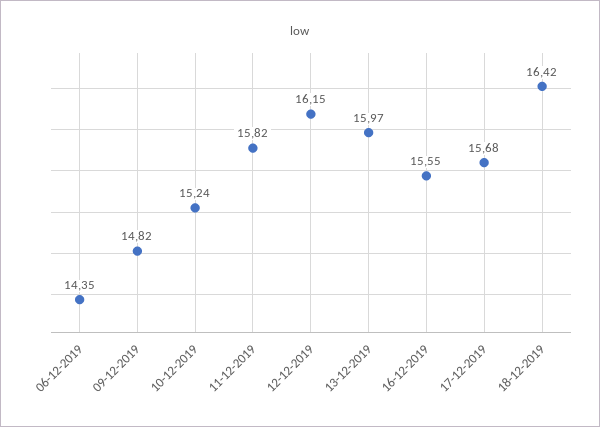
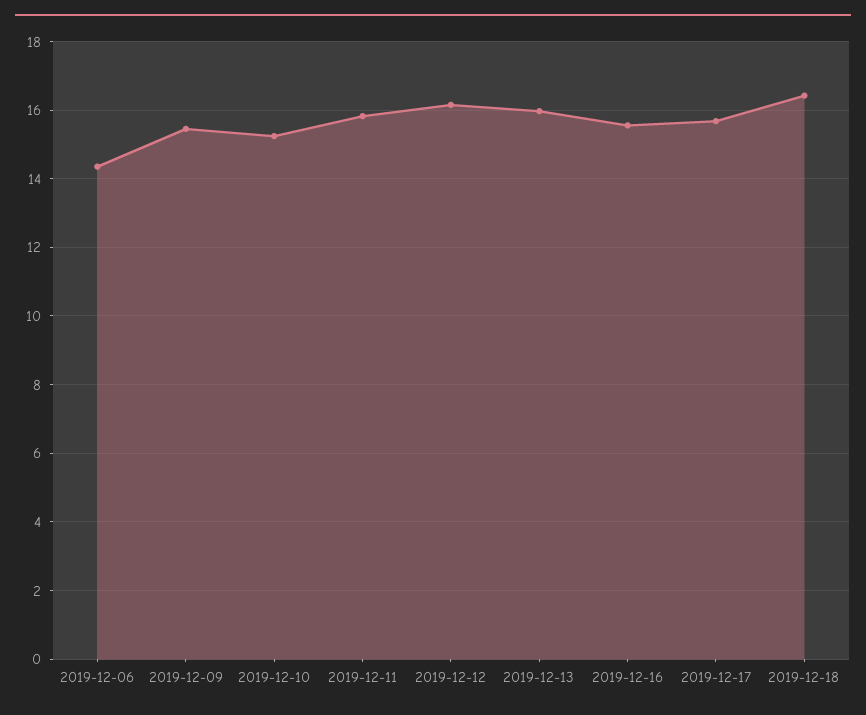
09-12-2019: 14.82 -> 15.4

